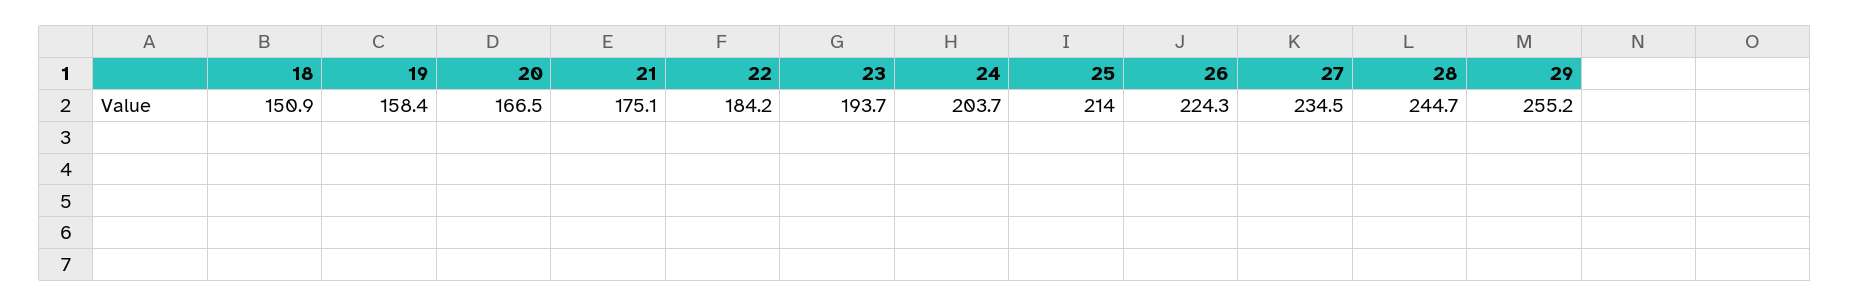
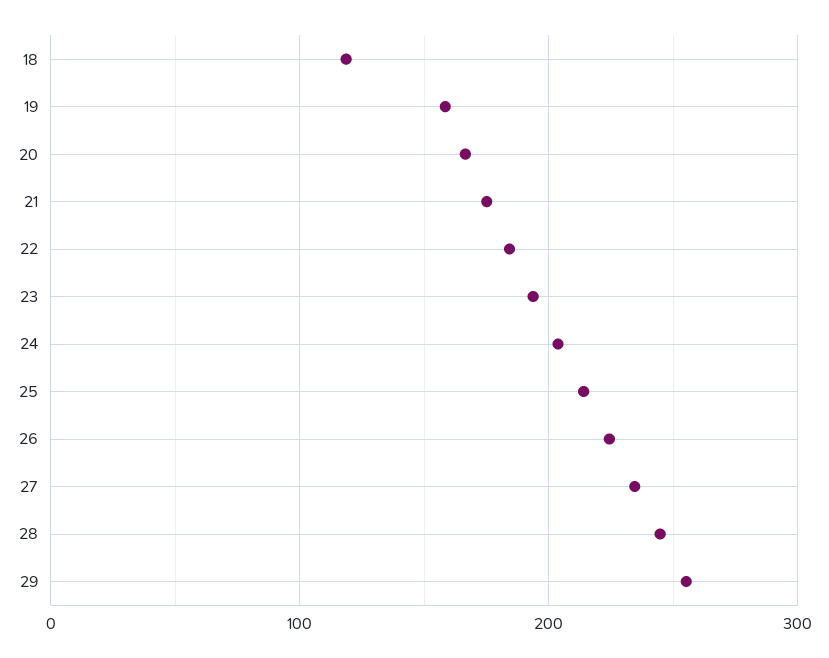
18: 150.9 -> 120

